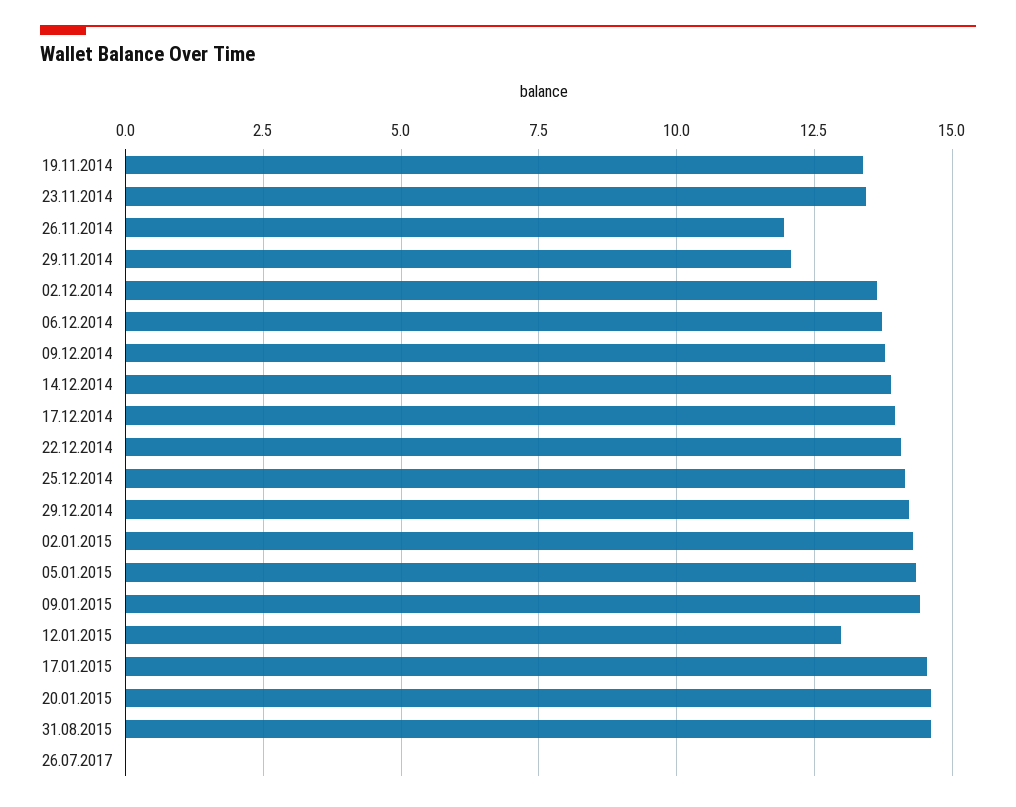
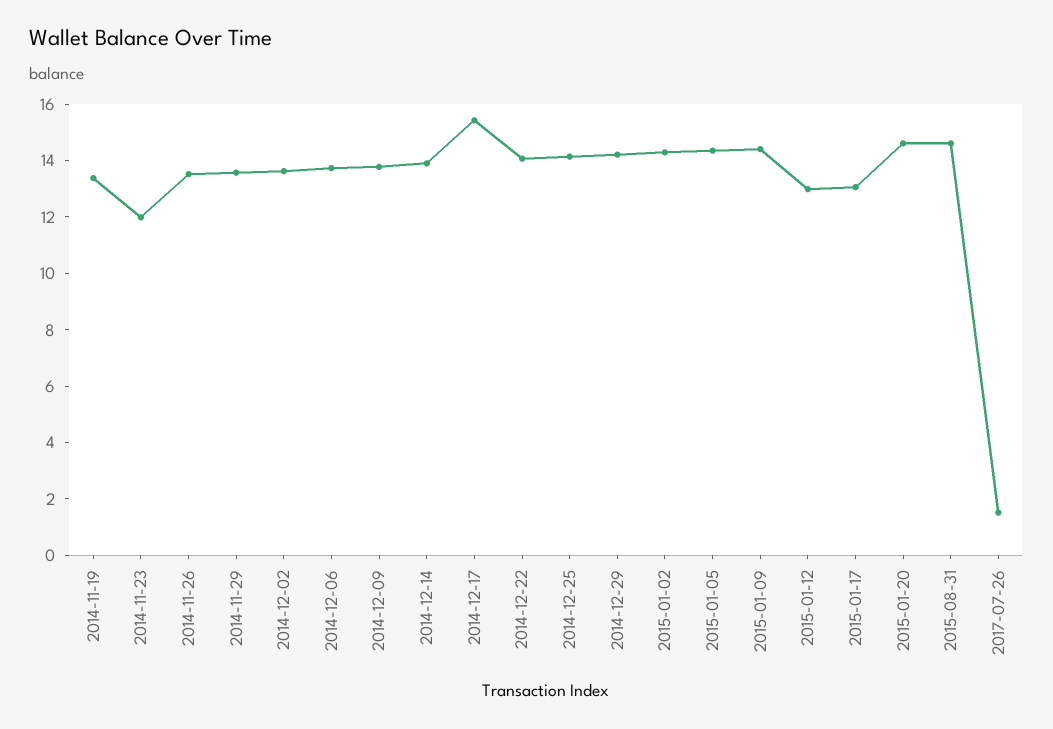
23.11.2014: 13.5 -> 12
26.11.2014: 12 -> 13.5
29.11.2014: 12 -> 13.5
17.12.2014: 14 -> 15.5
17.01.2015: 14.5 -> 13
26.07.2017: 0 -> 1.5

